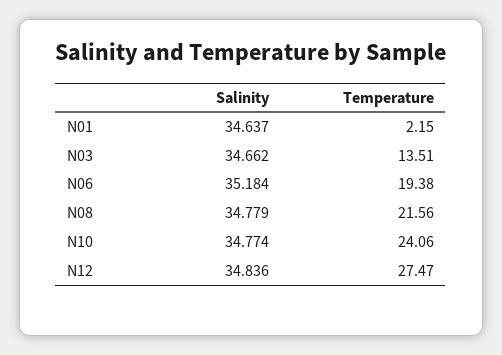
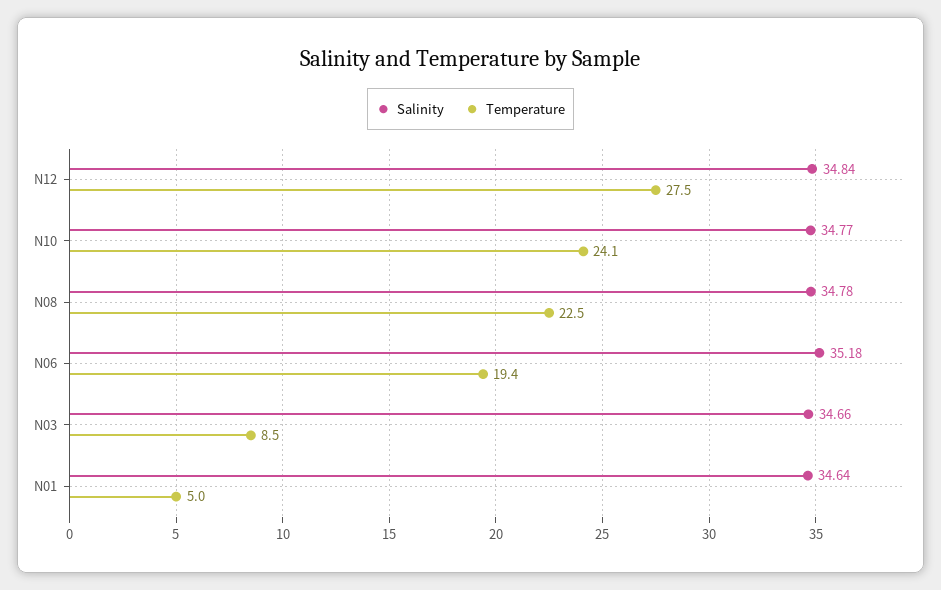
Temperature, N01: 2.15 -> 5
Temperature, N03: 13.51 -> 8.5
Temperature, N08: 21.56 -> 22.5

